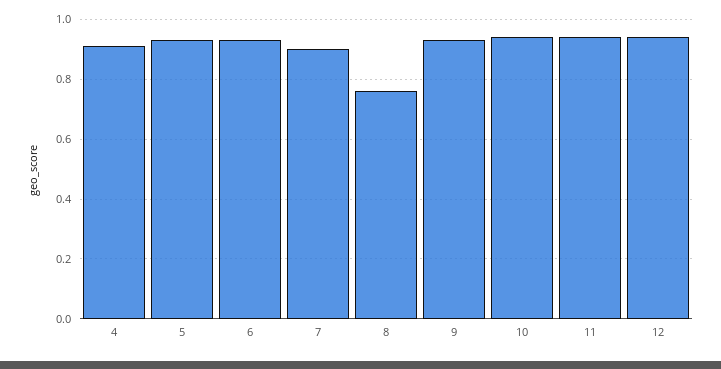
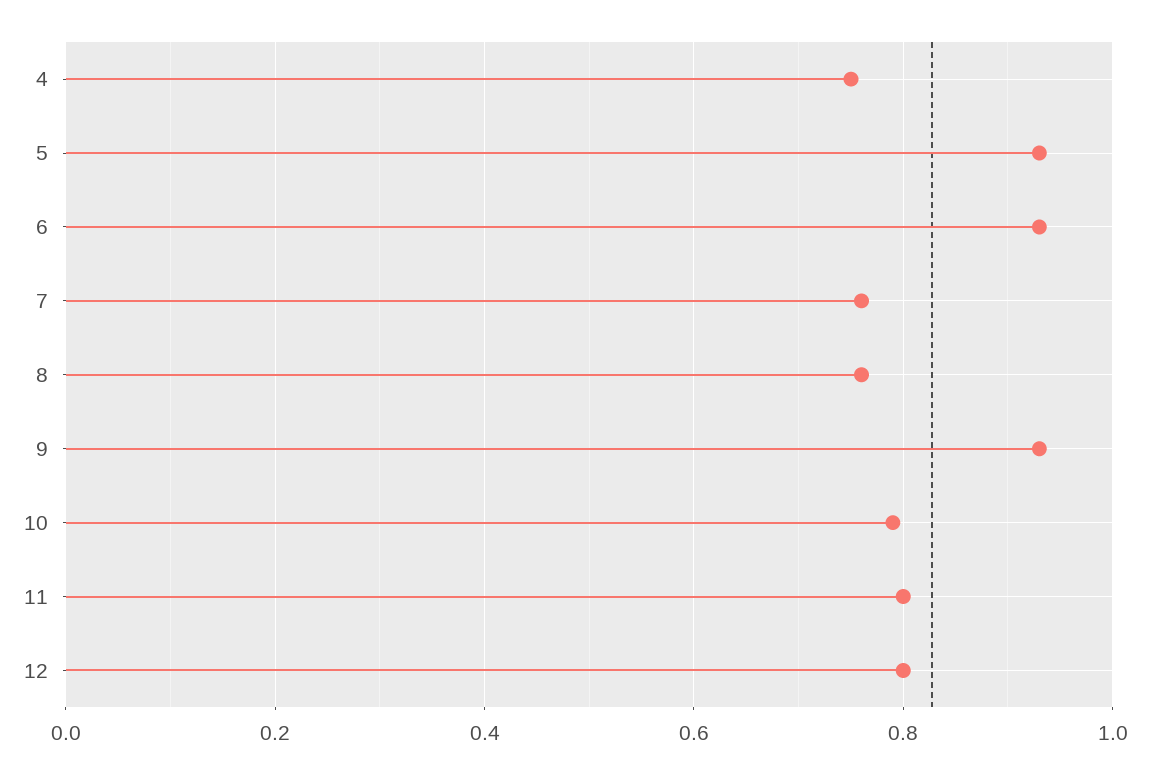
4: 0.9 -> 0.75
7: 0.9 -> 0.75
10: 0.95 -> 0.8
11: 0.95 -> 0.8
12: 0.95 -> 0.8

